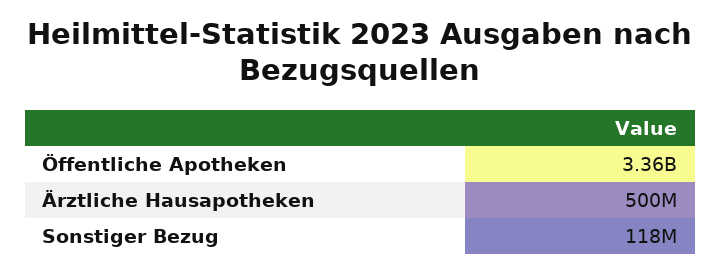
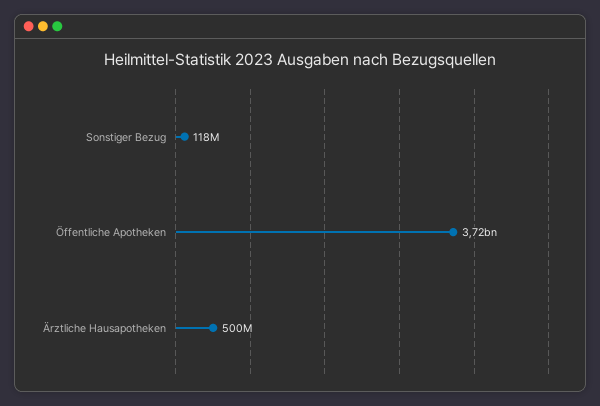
Öffentliche Apotheken: 3360000000 -> 3720000000

